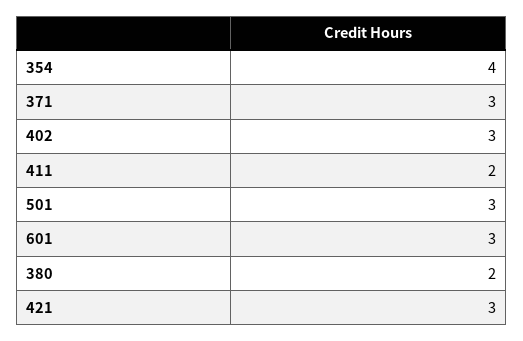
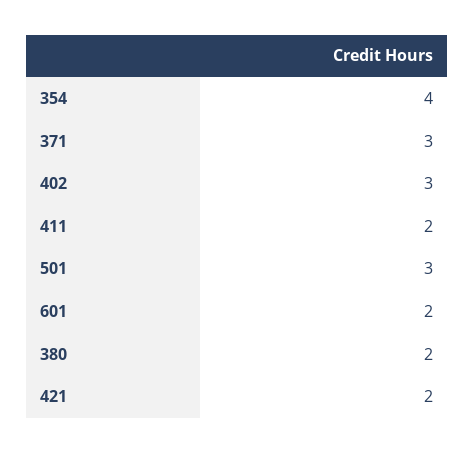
601: 3 -> 2
421: 3 -> 2

